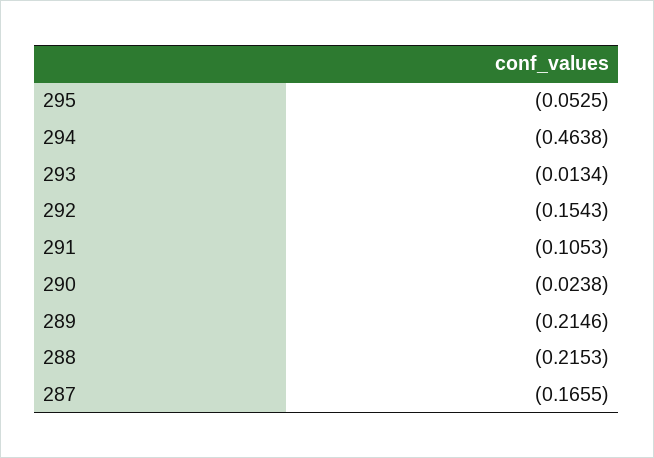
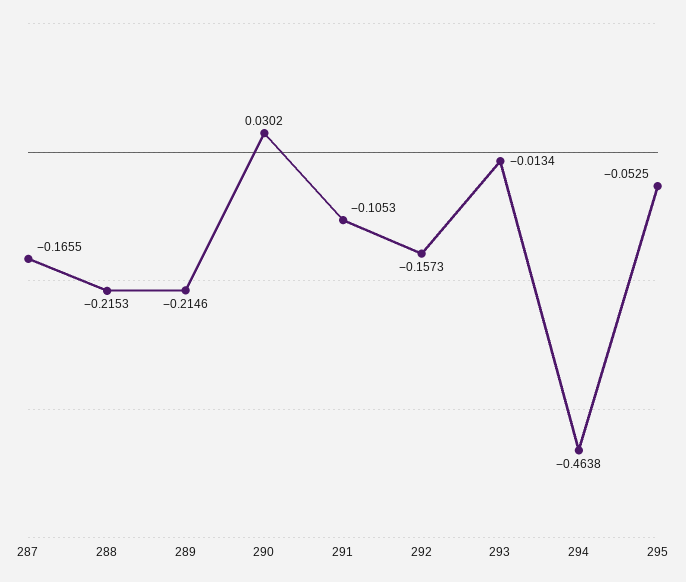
292: -0.1543 -> -0.1573
290: -0.0238 -> 0.0302

